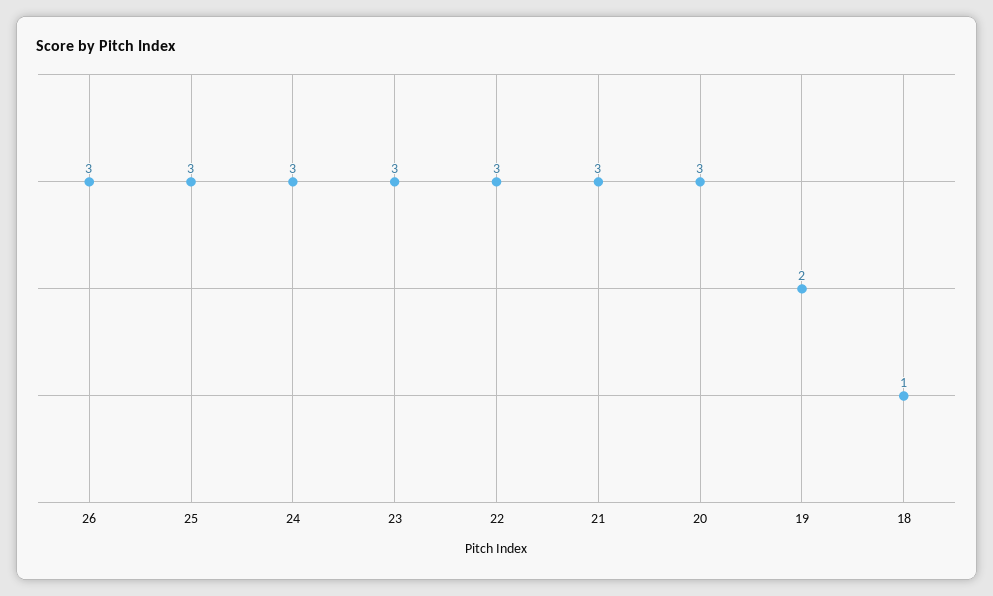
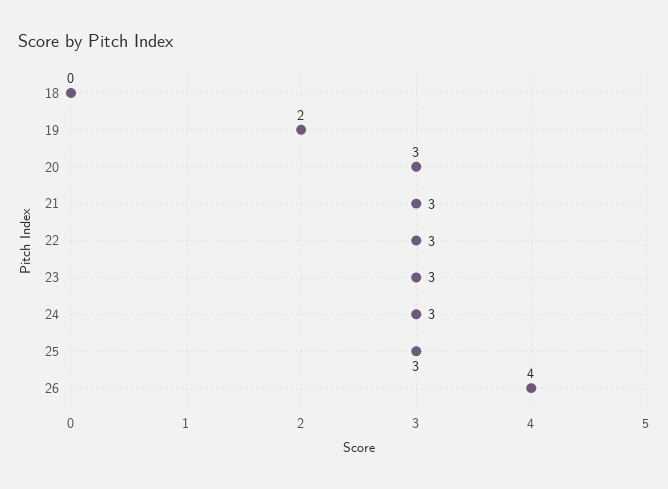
26: 3 -> 4
18: 1 -> 0

